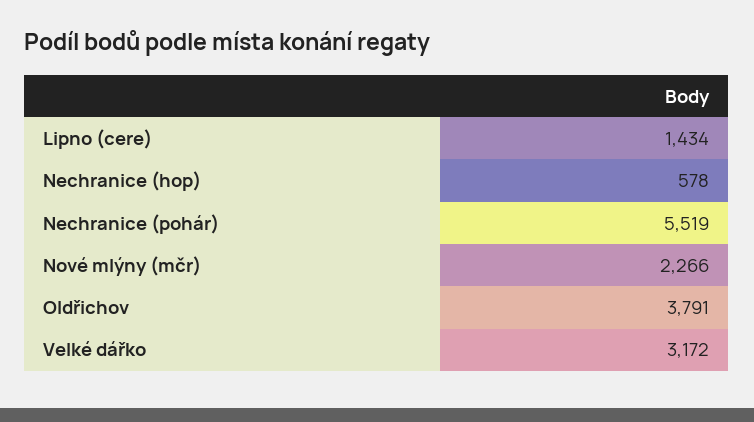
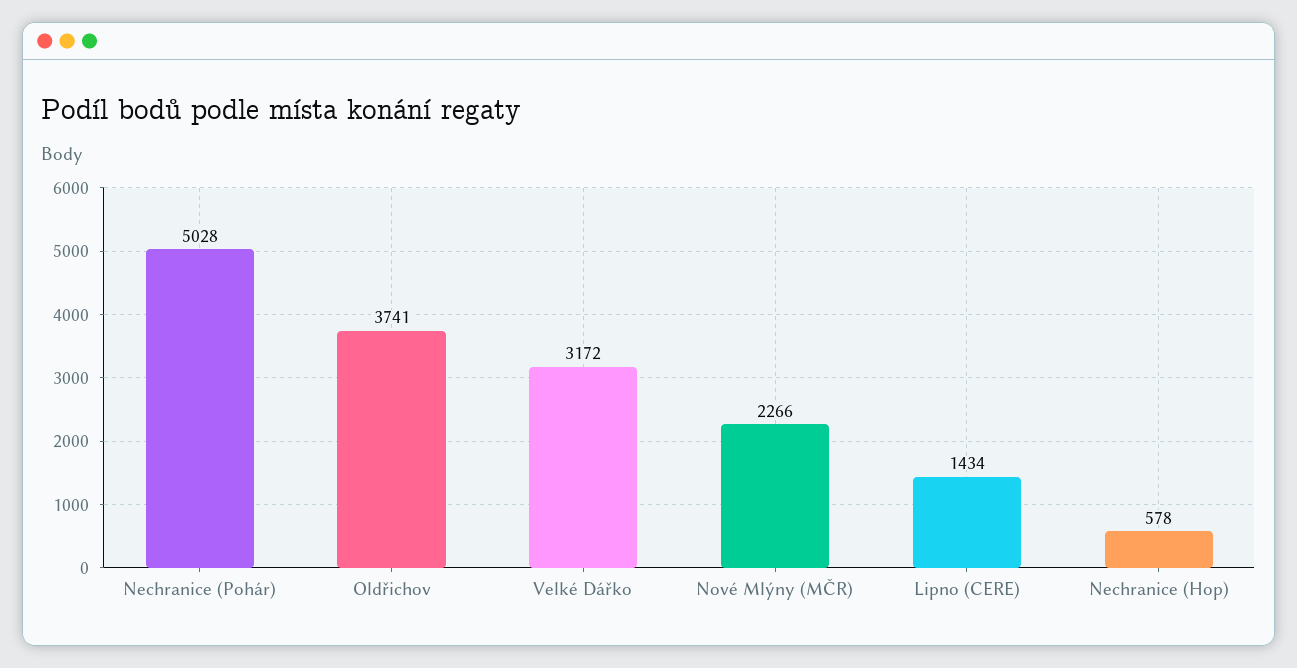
Nechranice (pohár): 5519 -> 5028
Oldřichov: 3791 -> 3741

